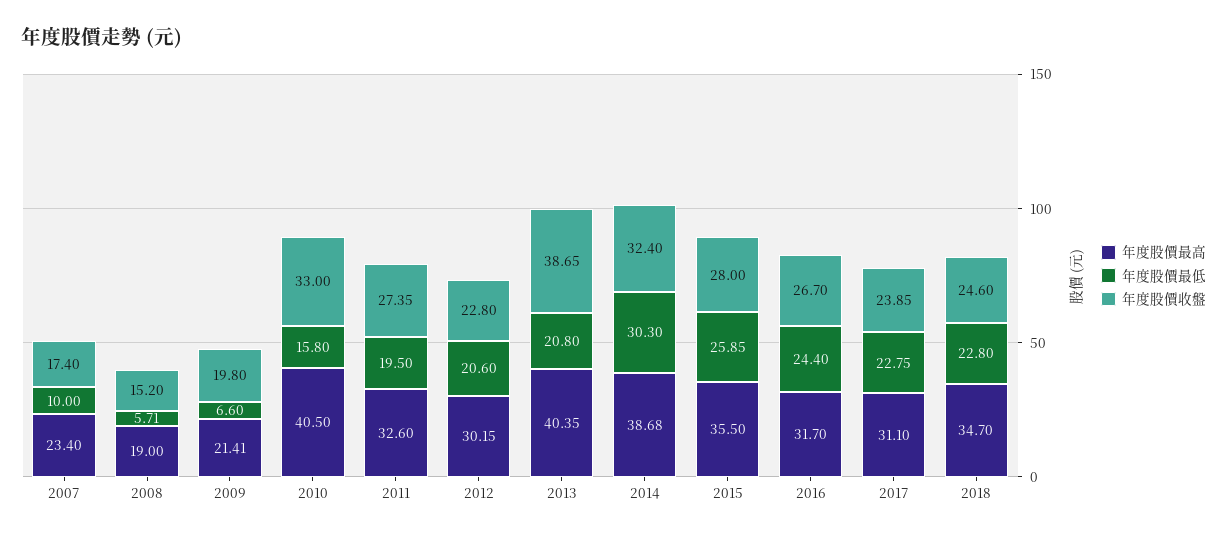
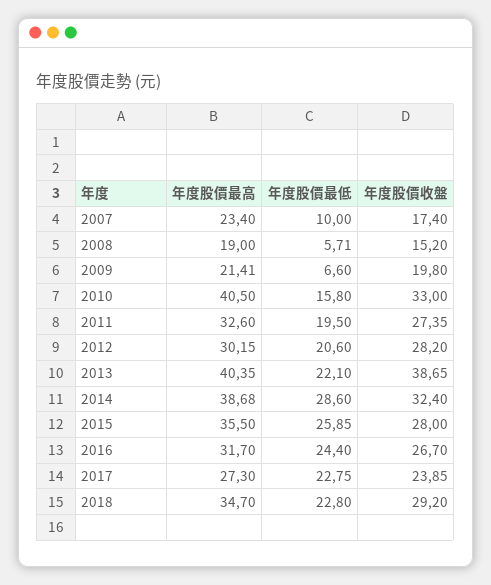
年度股價收盤, 2012: 22.8 -> 28.2
年度股價最低, 2013: 20.8 -> 22.1
年度股價最低, 2014: 30.3 -> 28.6
年度股價最高, 2017: 31.1 -> 27.3
年度股價收盤, 2018: 24.6 -> 29.2

